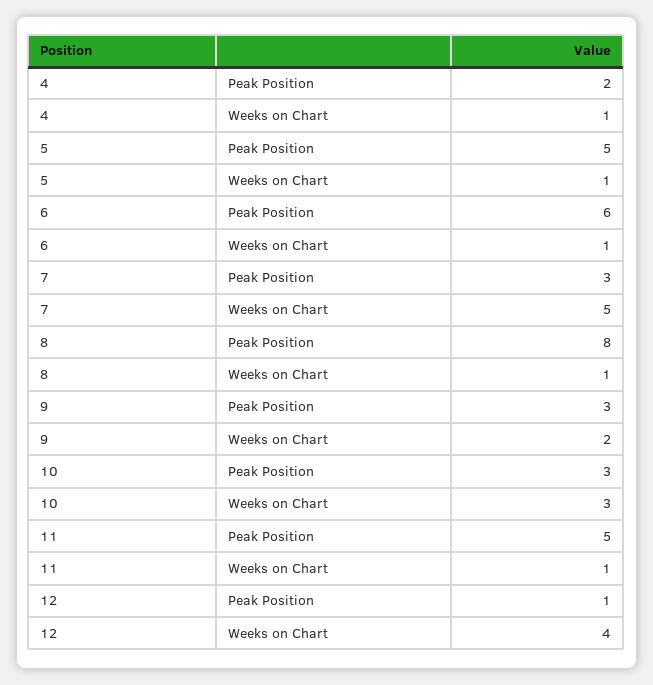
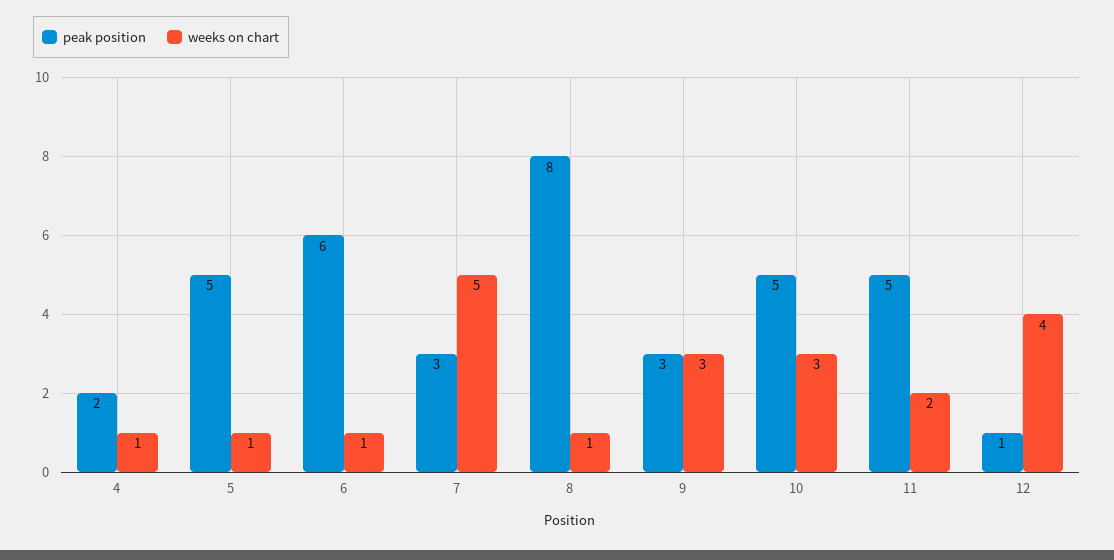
Weeks on Chart, 9: 2 -> 3
Peak Position, 10: 3 -> 5
Weeks on Chart, 11: 1 -> 2

